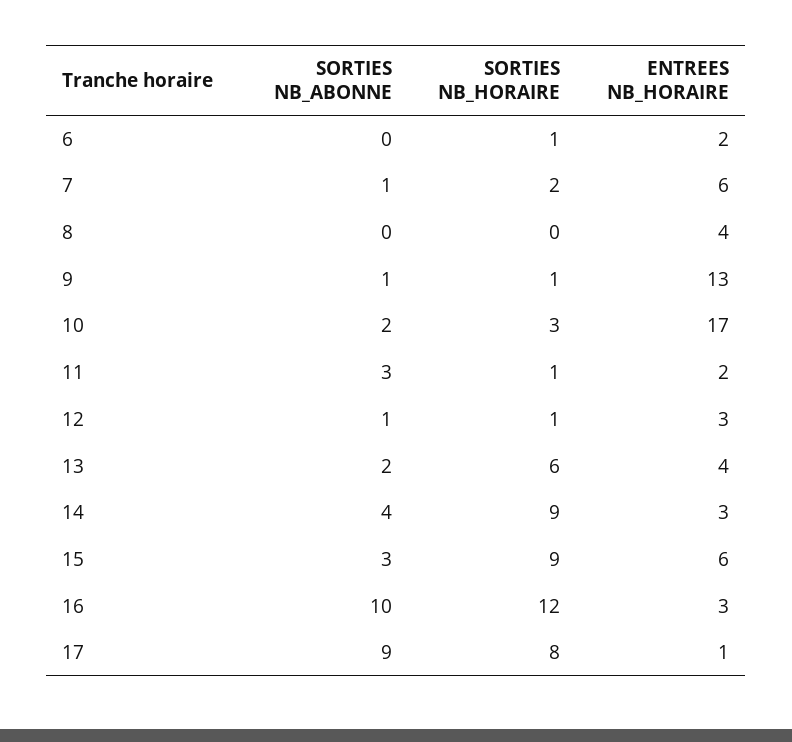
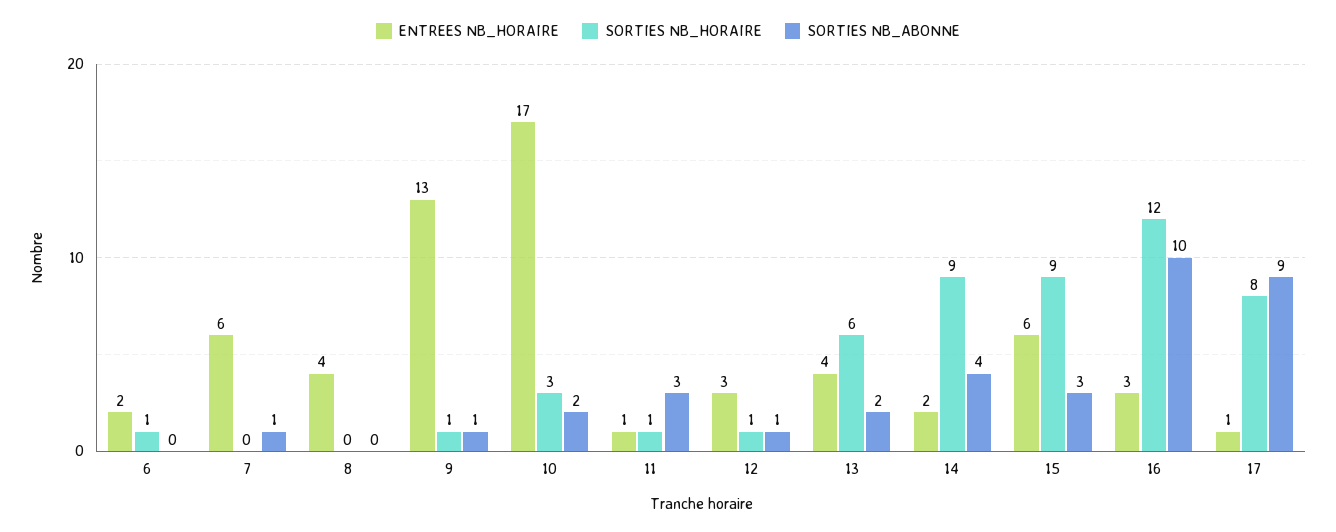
SORTIES NB_HORAIRE, 7: 2 -> 0
ENTREES NB_HORAIRE, 11: 2 -> 1
ENTREES NB_HORAIRE, 14: 3 -> 2

